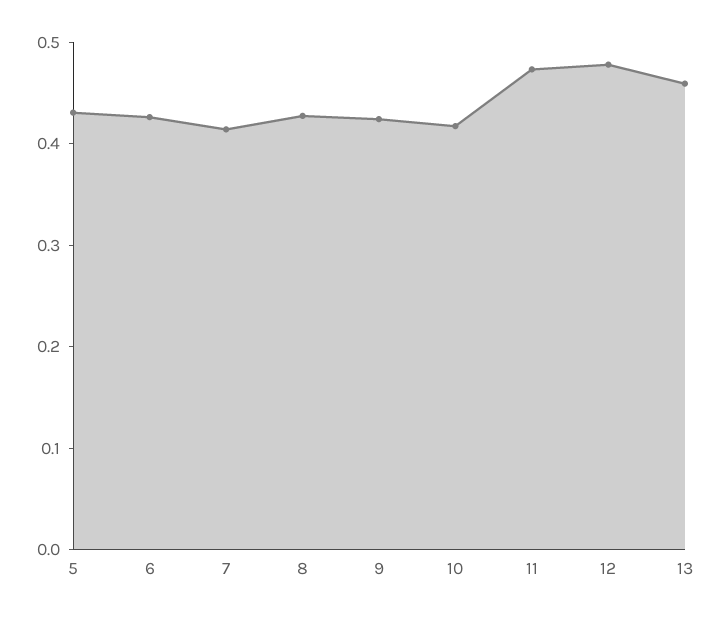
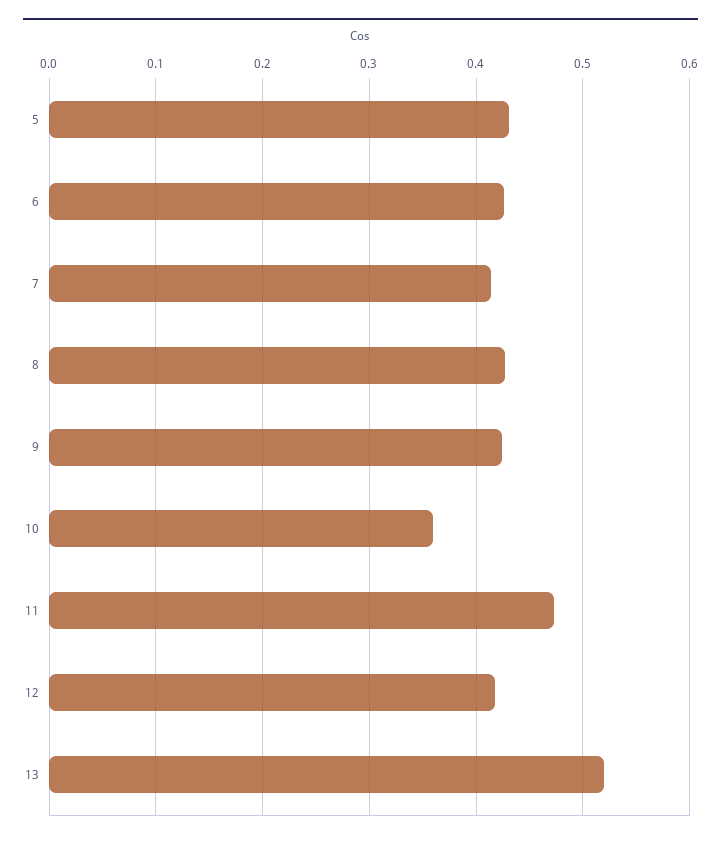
10: 0.42 -> 0.36
12: 0.48 -> 0.42
13: 0.46 -> 0.52

